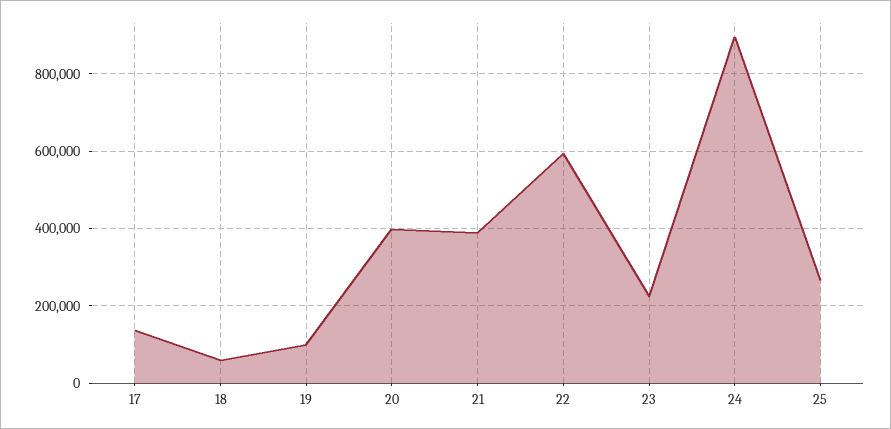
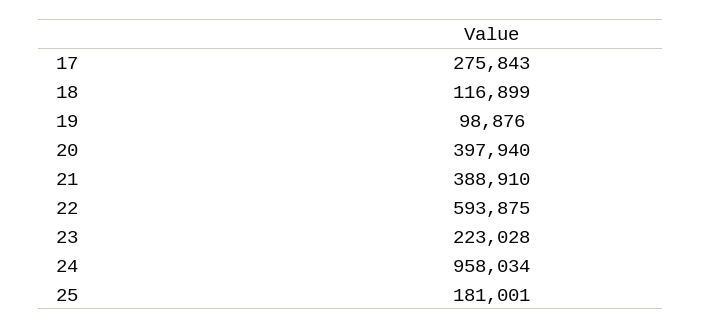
17: 140000 -> 275843
18: 60000 -> 116899
24: 900000 -> 958034
25: 260000 -> 181001

